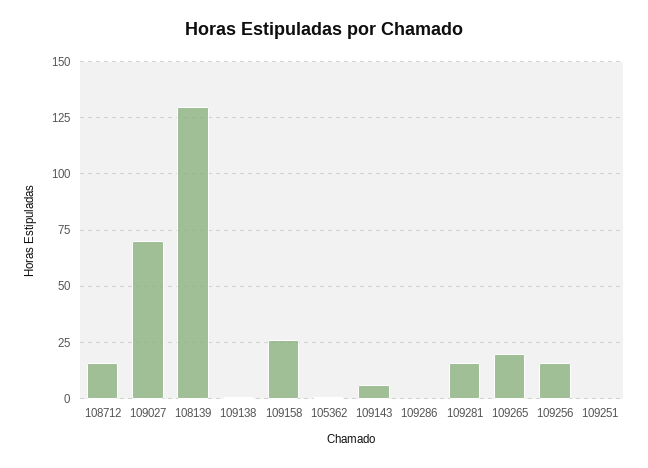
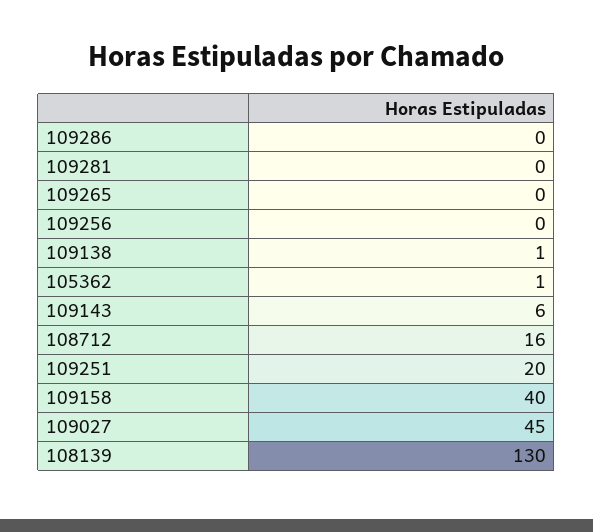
109027: 70 -> 45
109158: 25 -> 40
109281: 15 -> 0
109265: 20 -> 0
109256: 15 -> 0
109251: 0 -> 20

